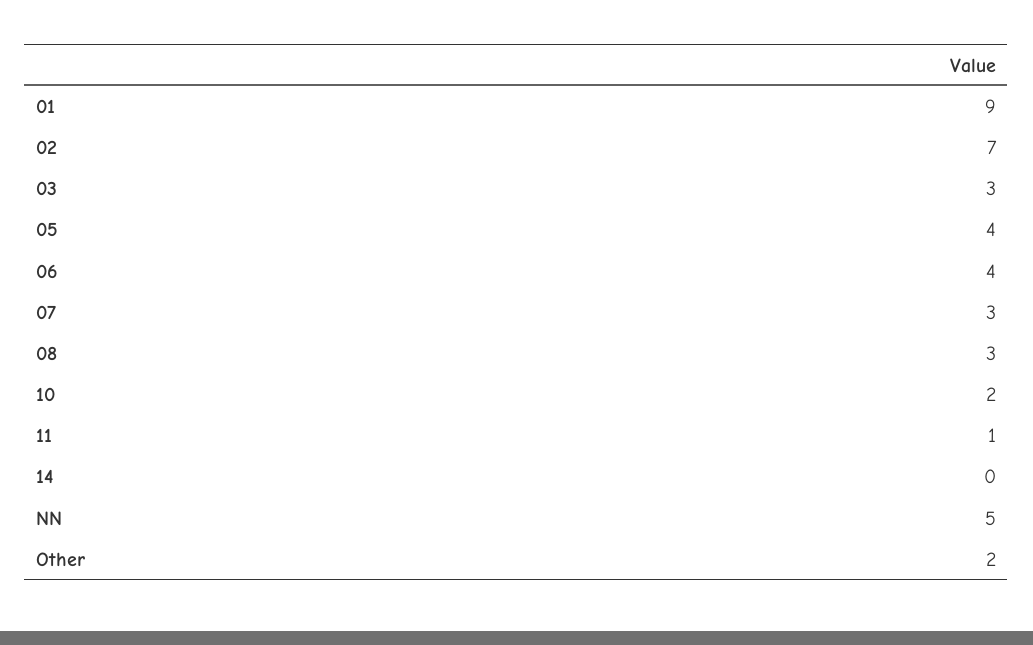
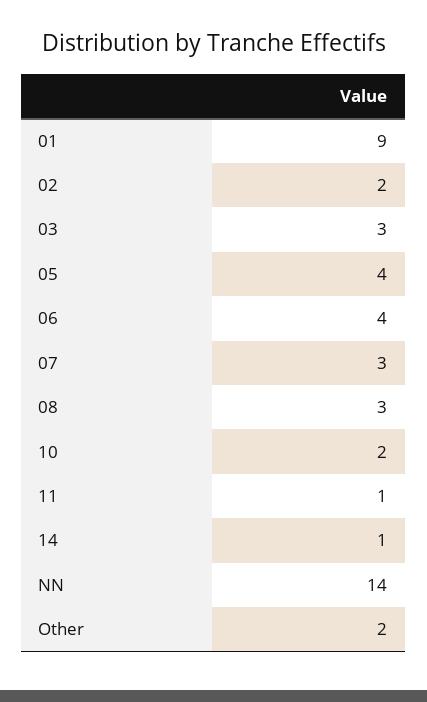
02: 7 -> 2
14: 0 -> 1
NN: 5 -> 14

